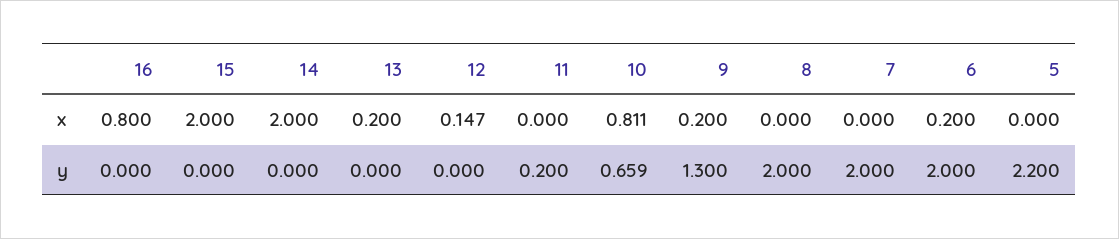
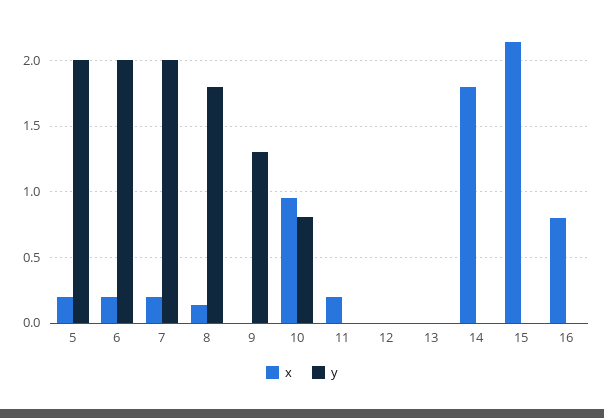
x, 15: 2 -> 2.15
x, 14: 2 -> 1.8
x, 13: 0.2 -> 0
x, 12: 0.147 -> 0
x, 11: 0 -> 0.2
x, 10: 0.811 -> 0.95
x, 9: 0.2 -> 0
x, 8: 0 -> 0.15
x, 7: 0 -> 0.2
x, 5: 0 -> 0.2
y, 11: 0.2 -> 0
y, 10: 0.659 -> 0.8
y, 8: 2 -> 1.8
y, 5: 2.2 -> 2

